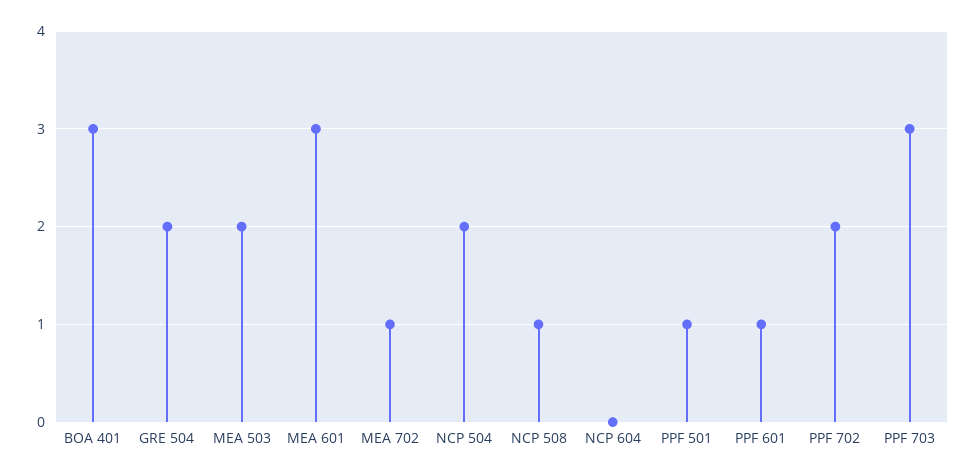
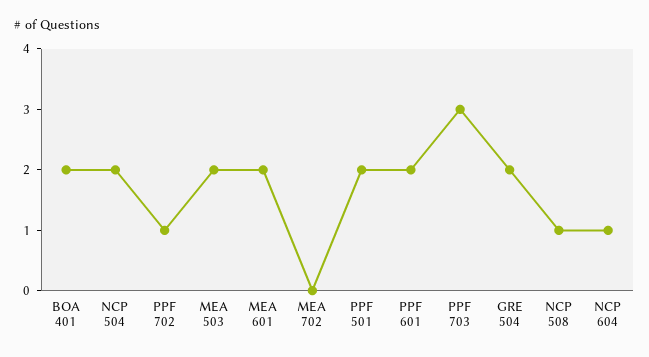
BOA 401: 3 -> 2
MEA 601: 3 -> 2
MEA 702: 1 -> 0
NCP 604: 0 -> 1
PPF 501: 1 -> 2
PPF 601: 1 -> 2
PPF 702: 2 -> 1

